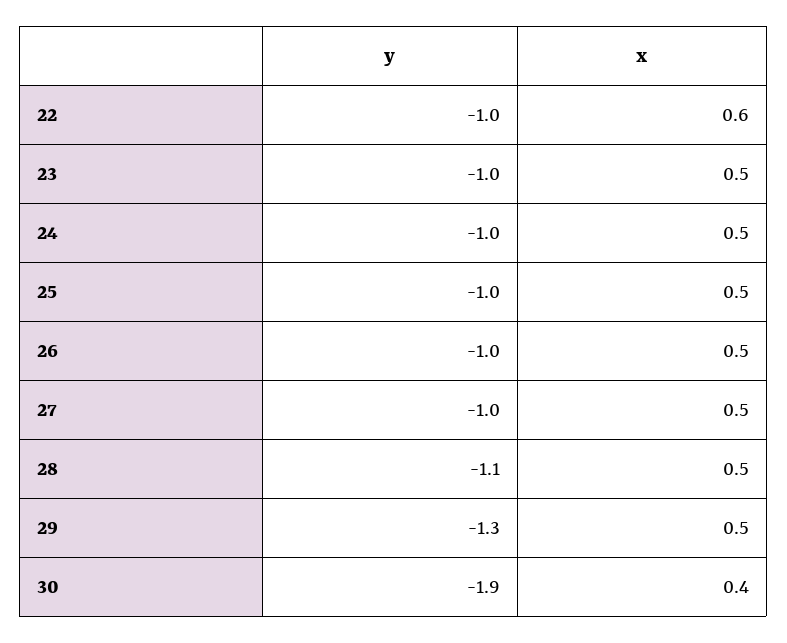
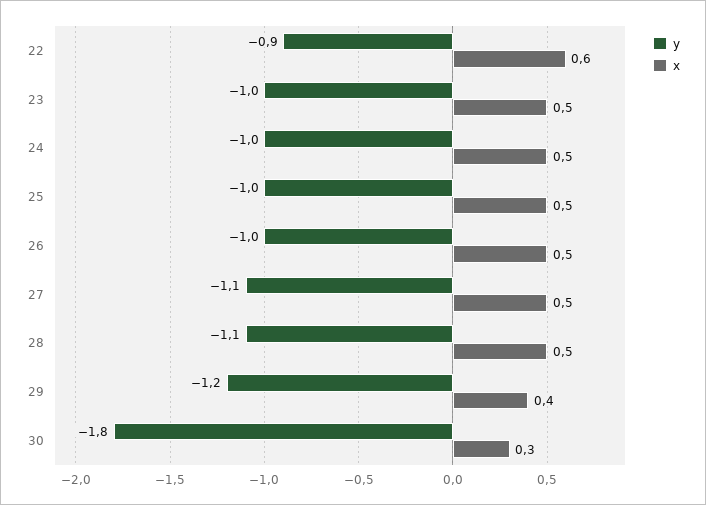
y, 22: -1 -> -0.9
y, 27: -1 -> -1.1
y, 29: -1.3 -> -1.2
x, 29: 0.5 -> 0.4
y, 30: -1.9 -> -1.8
x, 30: 0.4 -> 0.3

